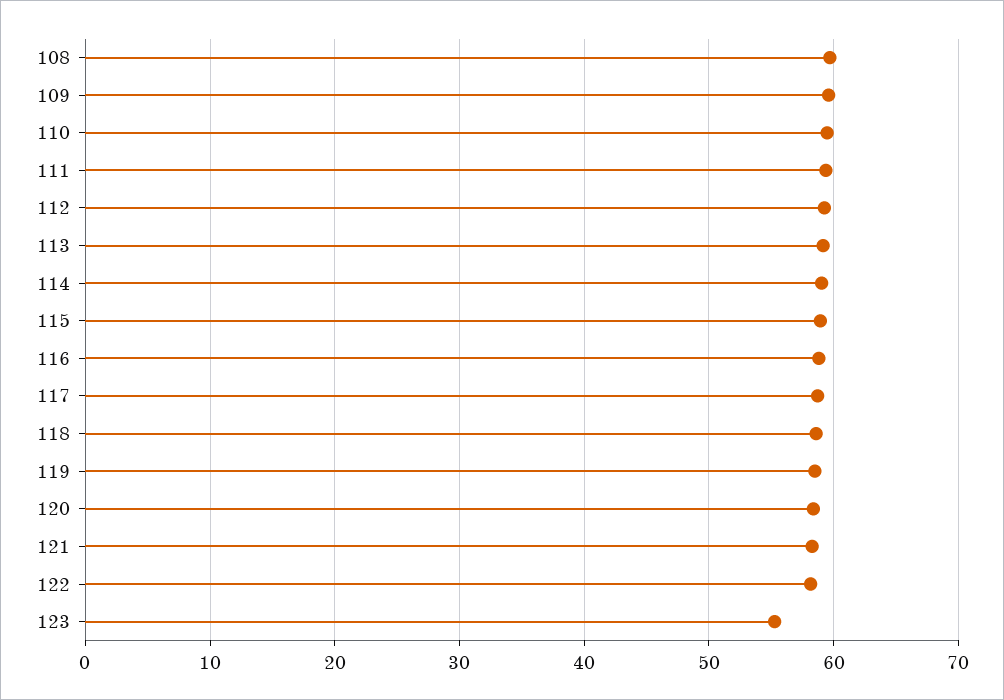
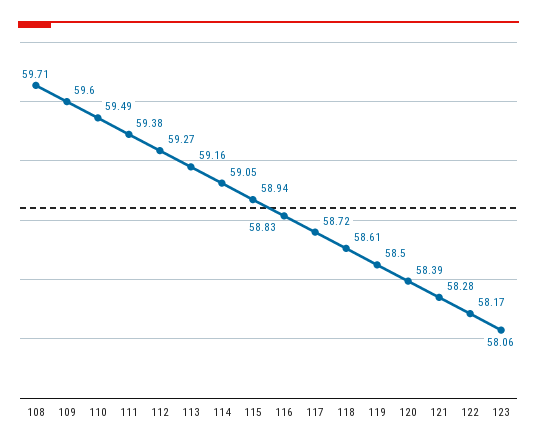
123: 55 -> 58.06

